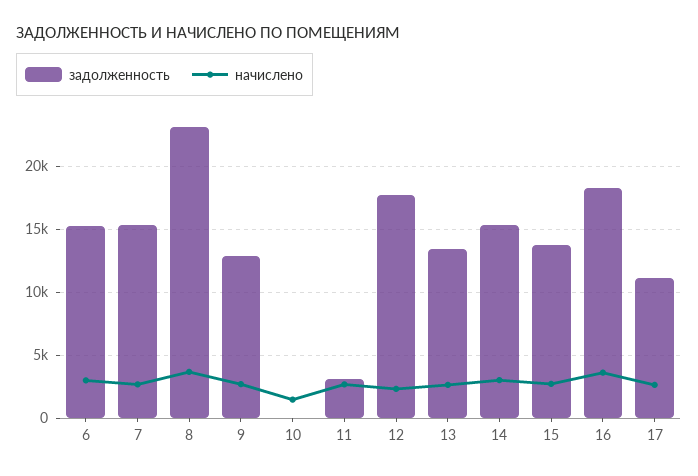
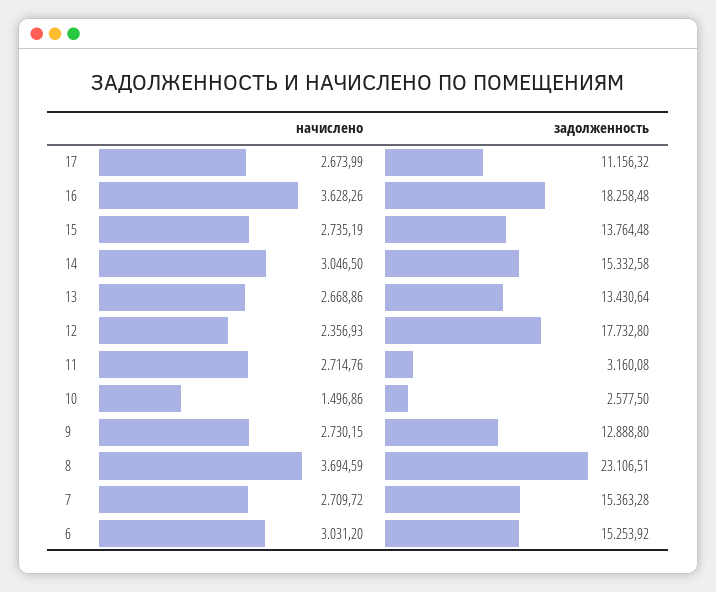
задолженность, 10: 0 -> 2577.5

